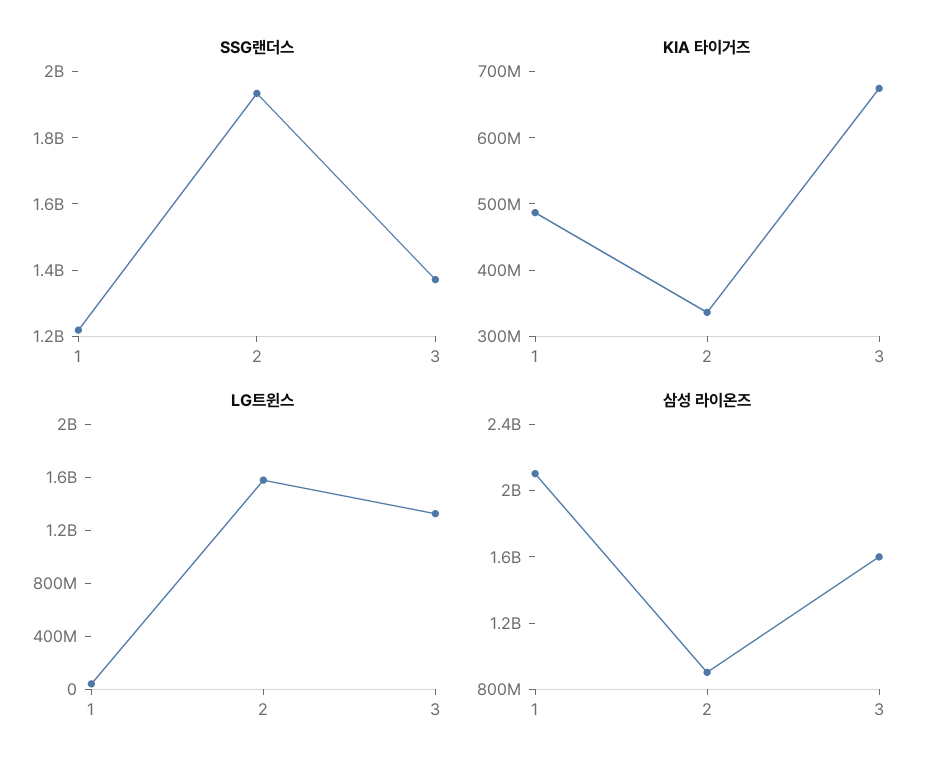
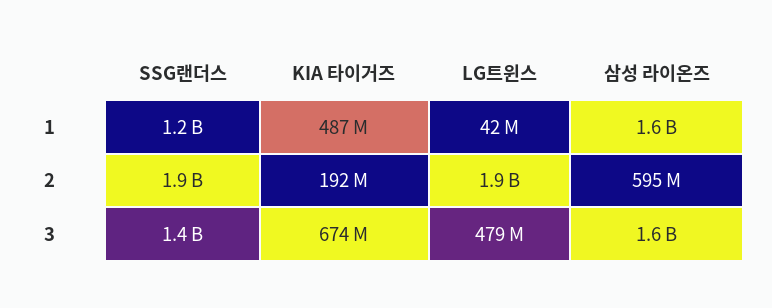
KIA 타이거즈, 2: 340000000 -> 192000000
LG트윈스, 2: 1600000000 -> 1900000000
LG트윈스, 3: 1300000000 -> 479000000
삼성 라이온즈, 1: 2100000000 -> 1600000000
삼성 라이온즈, 2: 900000000 -> 595000000

